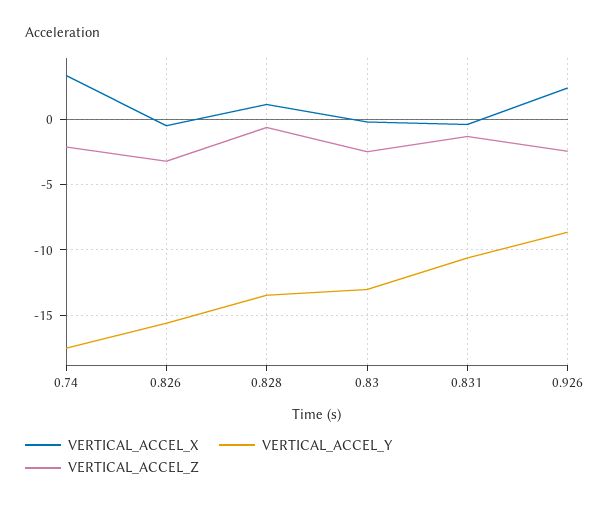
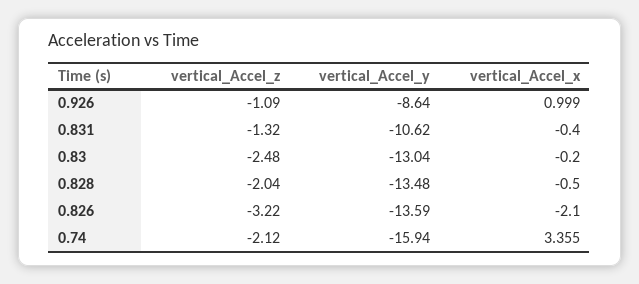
VERTICAL_ACCEL_Y, 0.74: -17.5 -> -15.94
VERTICAL_ACCEL_X, 0.826: -0.5 -> -2.1
VERTICAL_ACCEL_Y, 0.826: -15.5 -> -13.59
VERTICAL_ACCEL_X, 0.828: 1 -> -0.5
VERTICAL_ACCEL_Z, 0.828: -0.5 -> -2.04
VERTICAL_ACCEL_X, 0.926: 2.5 -> 0.999
VERTICAL_ACCEL_Z, 0.926: -2.5 -> -1.09

